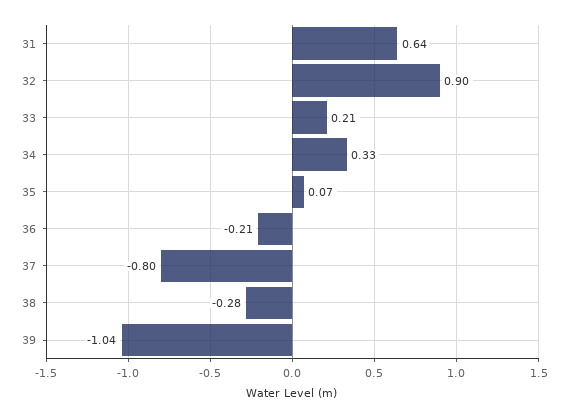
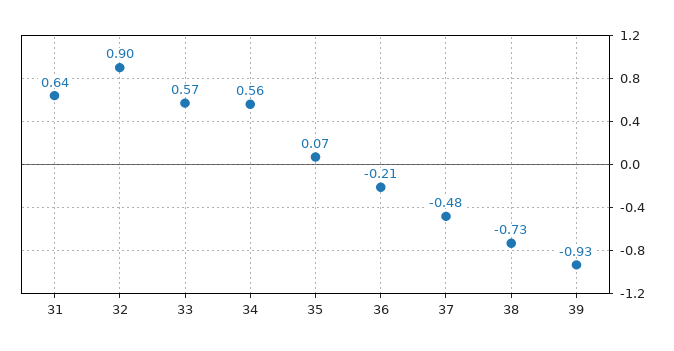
33: 0.21 -> 0.57
34: 0.33 -> 0.56
37: -0.8 -> -0.48
38: -0.28 -> -0.73
39: -1.04 -> -0.93

